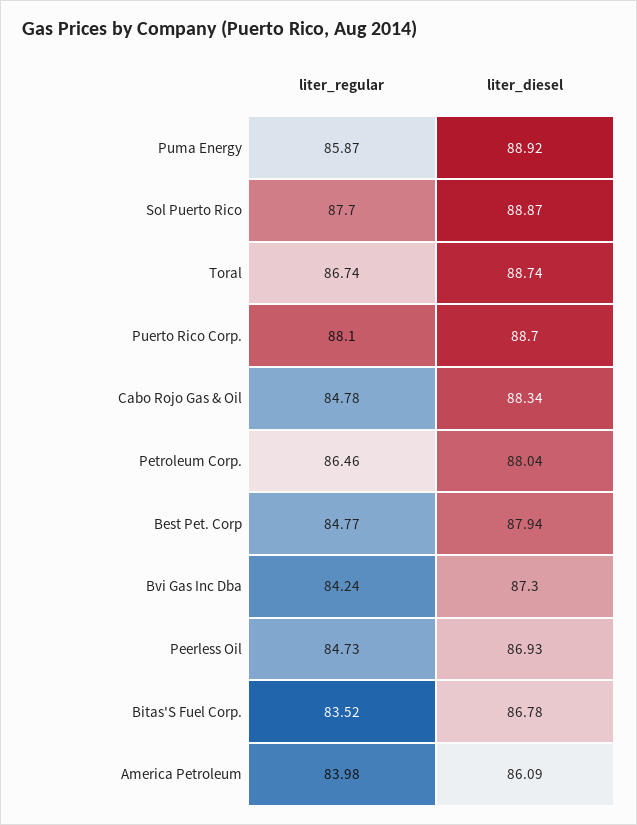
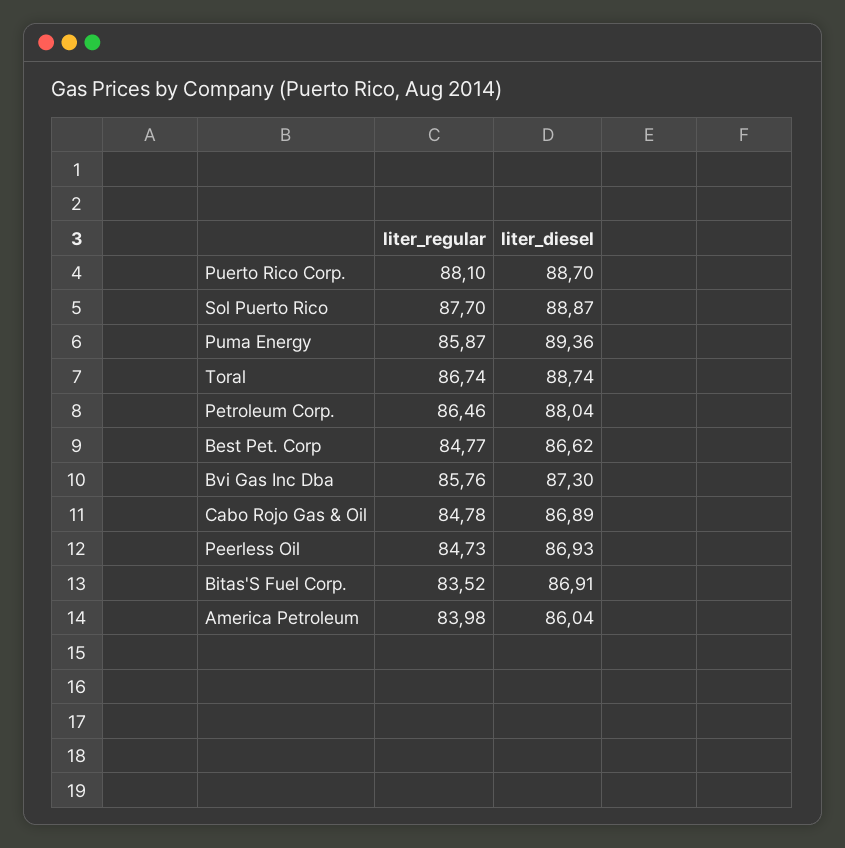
liter_diesel, Puma Energy: 88.92 -> 89.36
liter_diesel, Cabo Rojo Gas & Oil: 88.34 -> 86.89
liter_diesel, Best Pet. Corp: 87.94 -> 86.62
liter_regular, Bvi Gas Inc Dba: 84.24 -> 85.76
liter_diesel, Bitas'S Fuel Corp.: 86.78 -> 86.91
liter_diesel, America Petroleum: 86.09 -> 86.04

